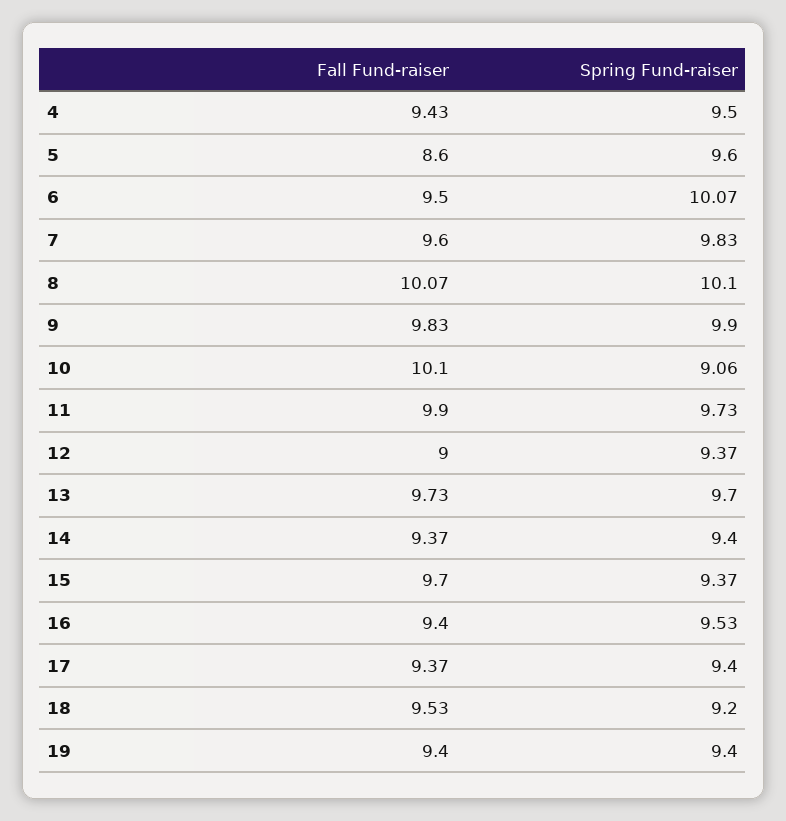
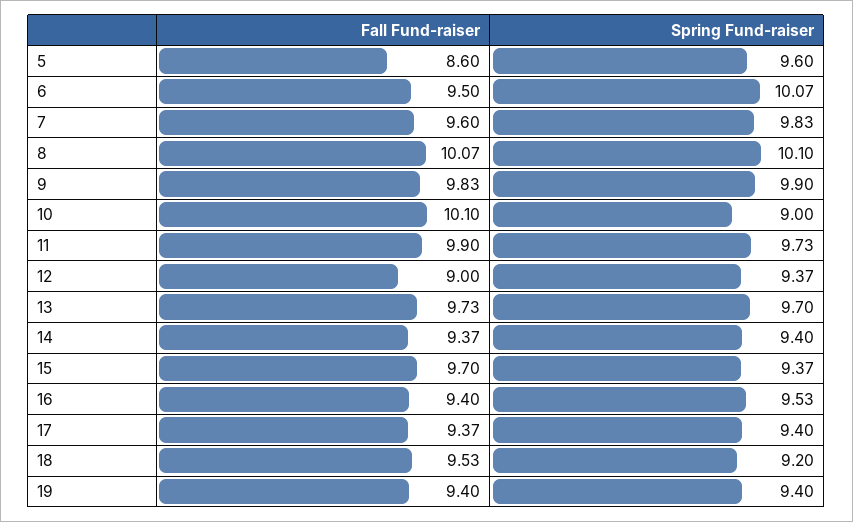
Fall Fund-raiser, 4: 9.43 -> none
Spring Fund-raiser, 4: 9.5 -> none
Spring Fund-raiser, 10: 9.06 -> 9

